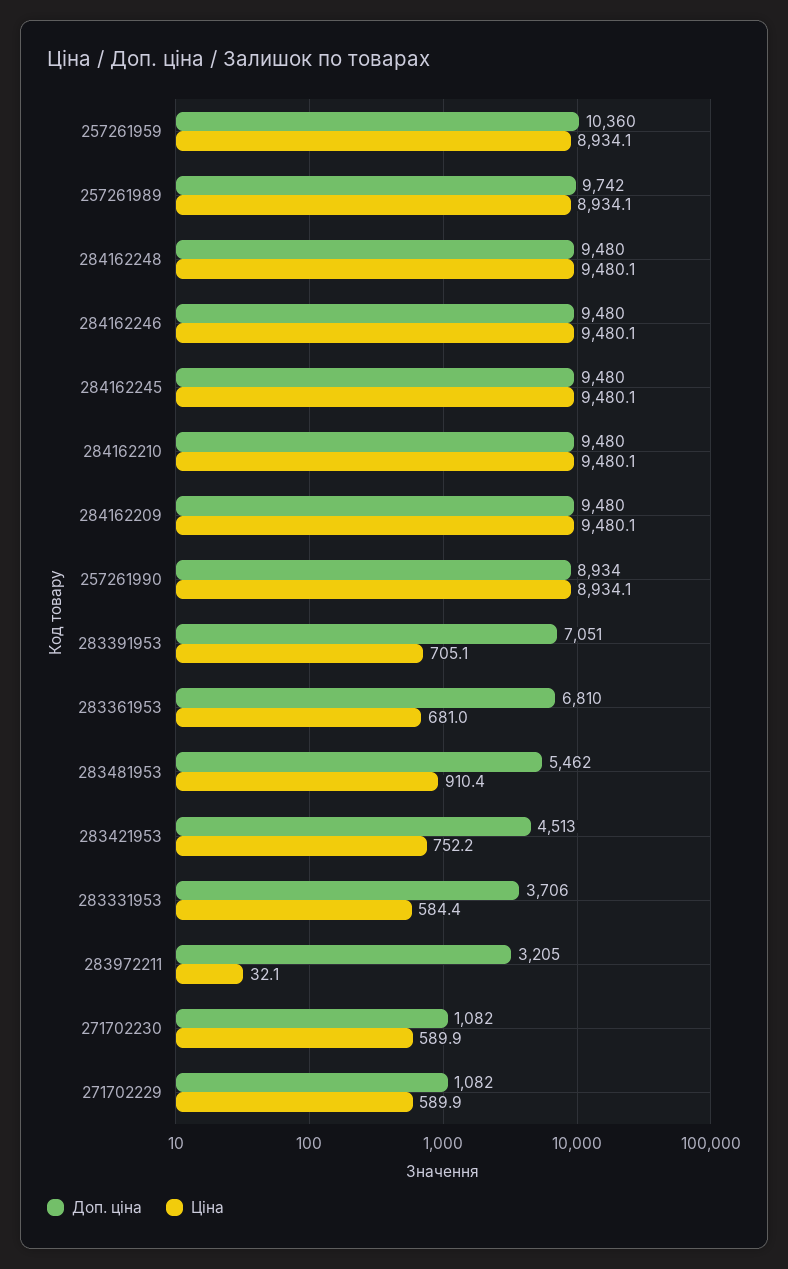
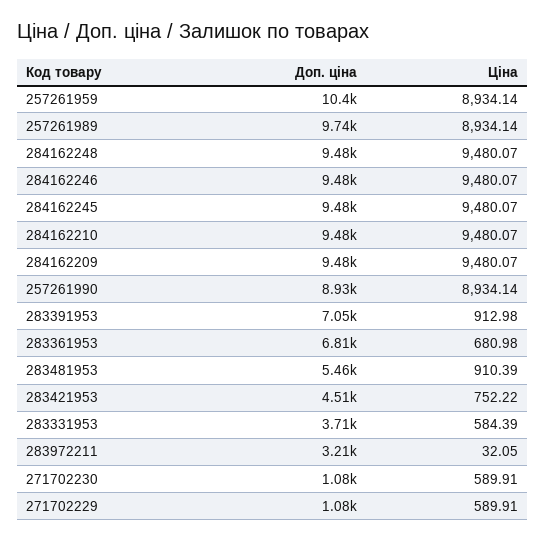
Ціна, 283391953: 705.1 -> 912.98

